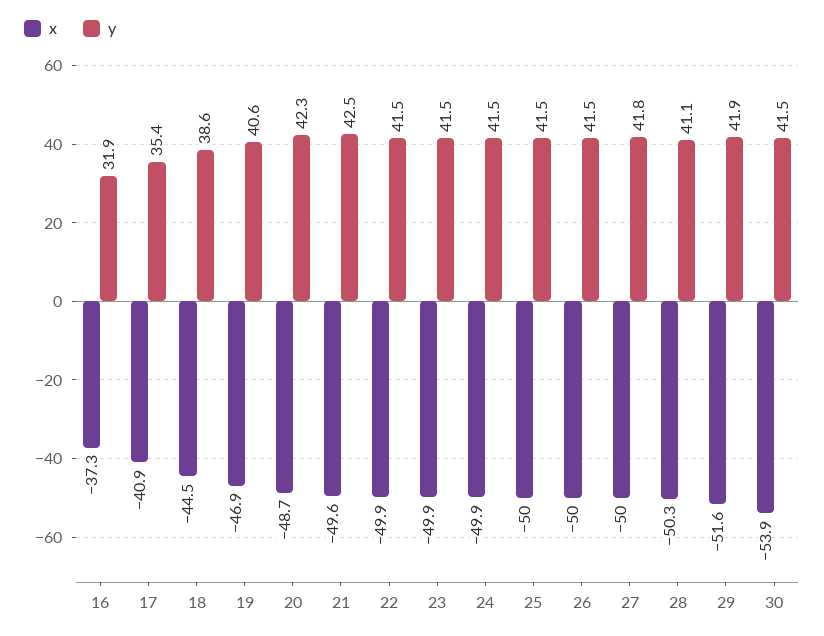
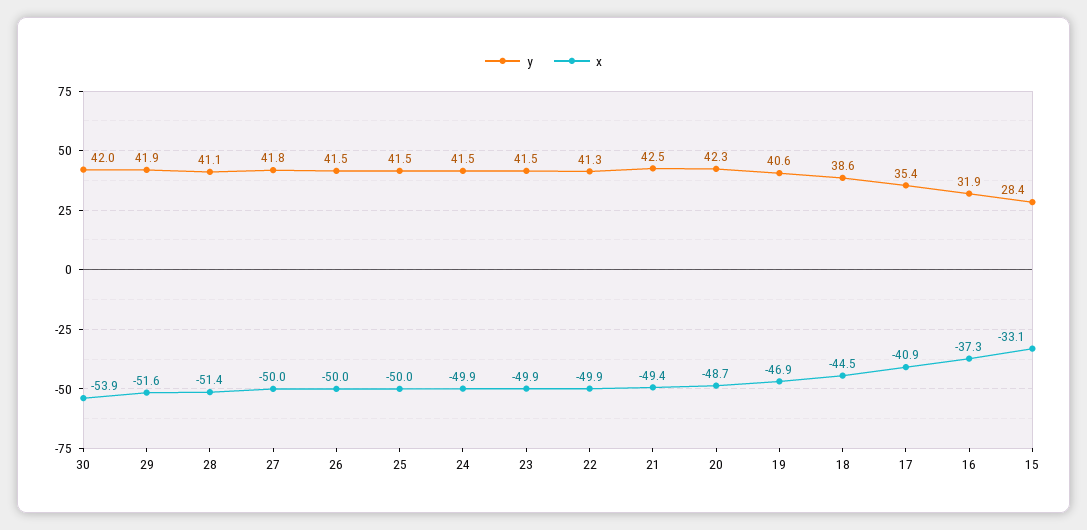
x, 21: -49.6 -> -49.4
y, 22: 41.5 -> 41.3
x, 28: -50.3 -> -51.4
y, 30: 41.5 -> 42
y, 15: none -> 28.4
x, 15: none -> -33.1

